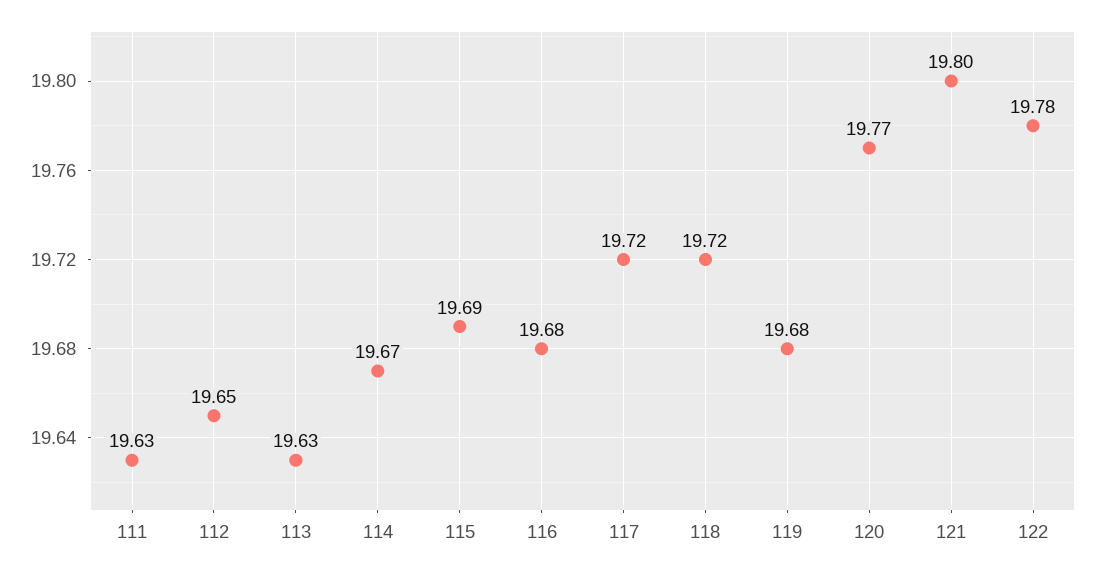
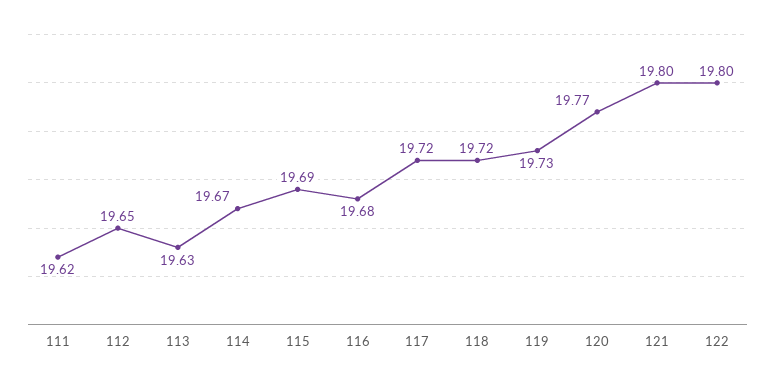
111: 19.63 -> 19.62
119: 19.68 -> 19.73
122: 19.78 -> 19.8

